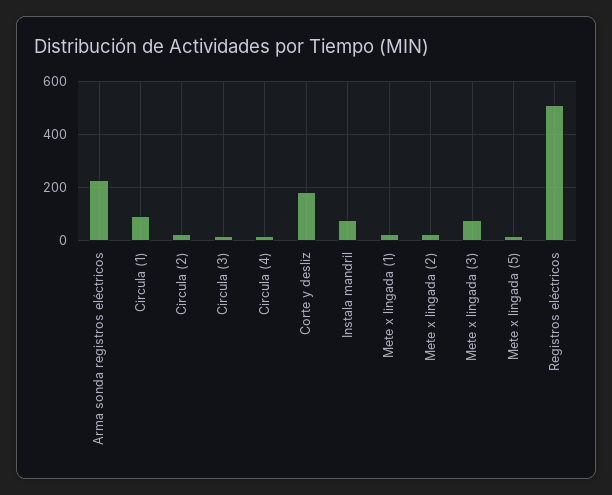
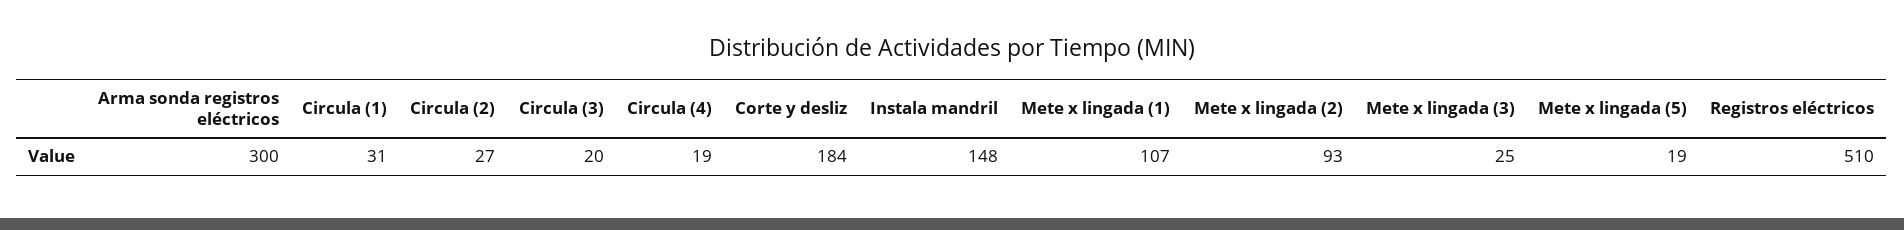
Arma sonda registros eléctricos: 225 -> 300
Circula (1): 100 -> 31
Instala mandril: 75 -> 148
Mete x lingada (1): 25 -> 107
Mete x lingada (2): 25 -> 93
Mete x lingada (3): 75 -> 25

